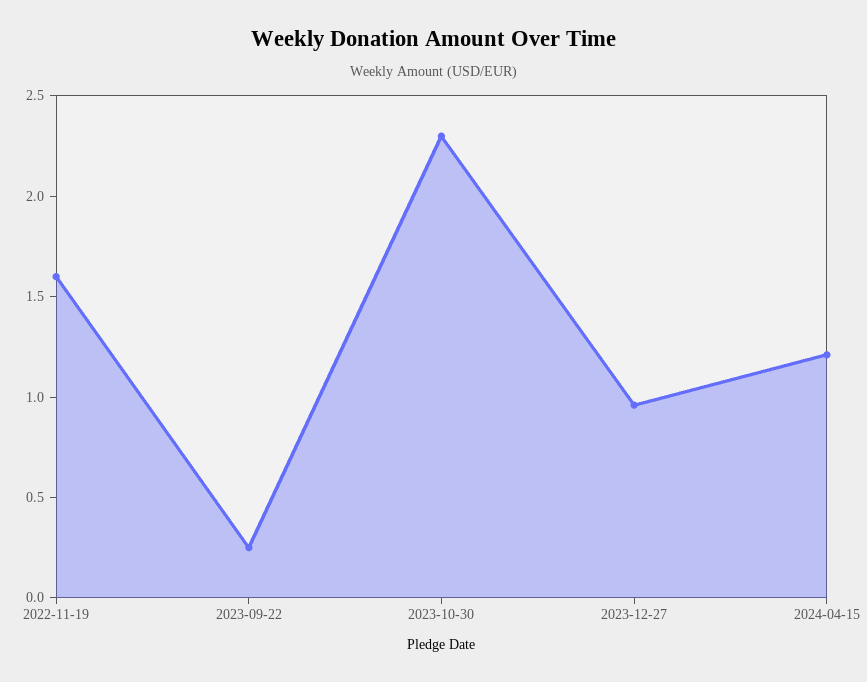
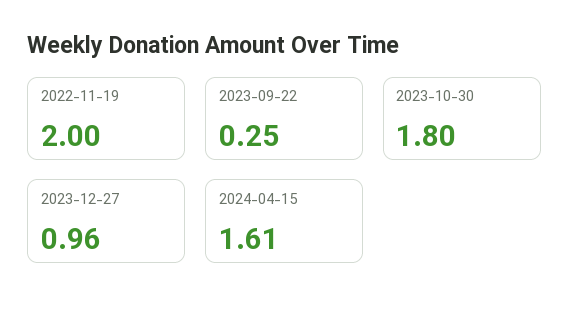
2022-11-19: 1.6 -> 2
2023-10-30: 2.3 -> 1.8
2024-04-15: 1.2 -> 1.61

